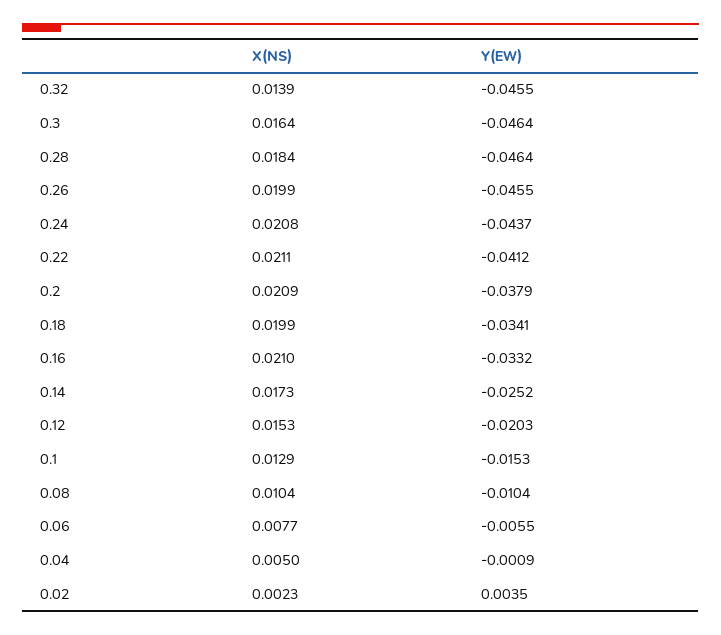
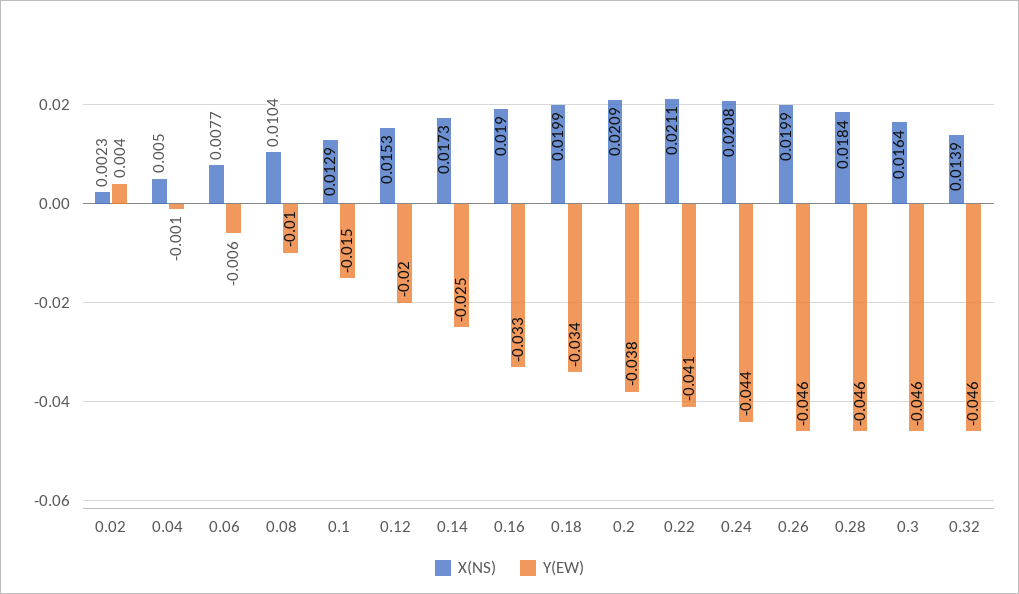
X(NS), 0.16: 0.021 -> 0.019

